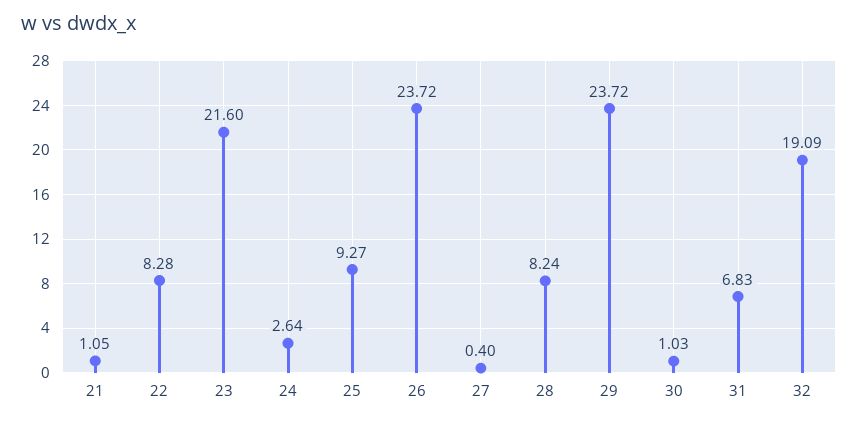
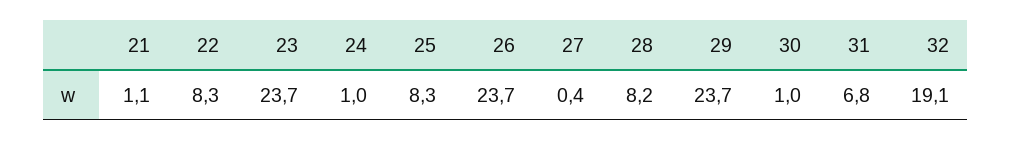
23: 21.6 -> 23.7
24: 2.64 -> 1
25: 9.27 -> 8.3

